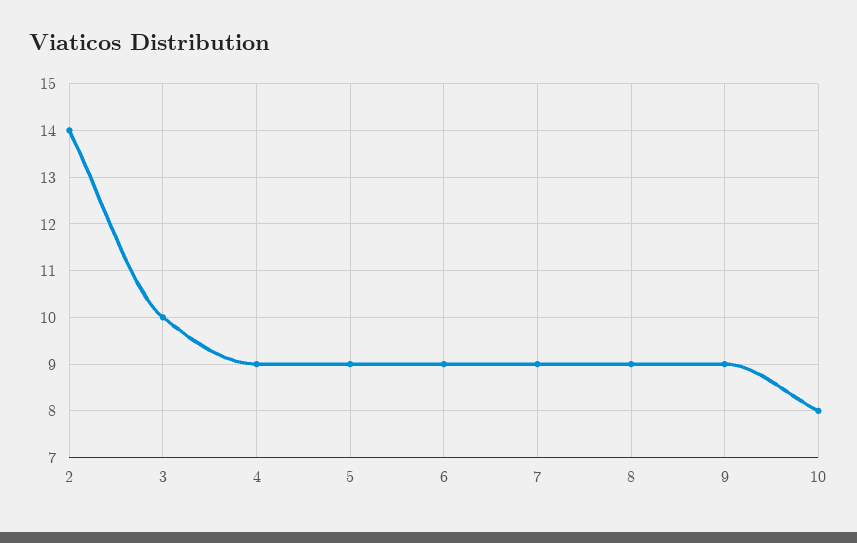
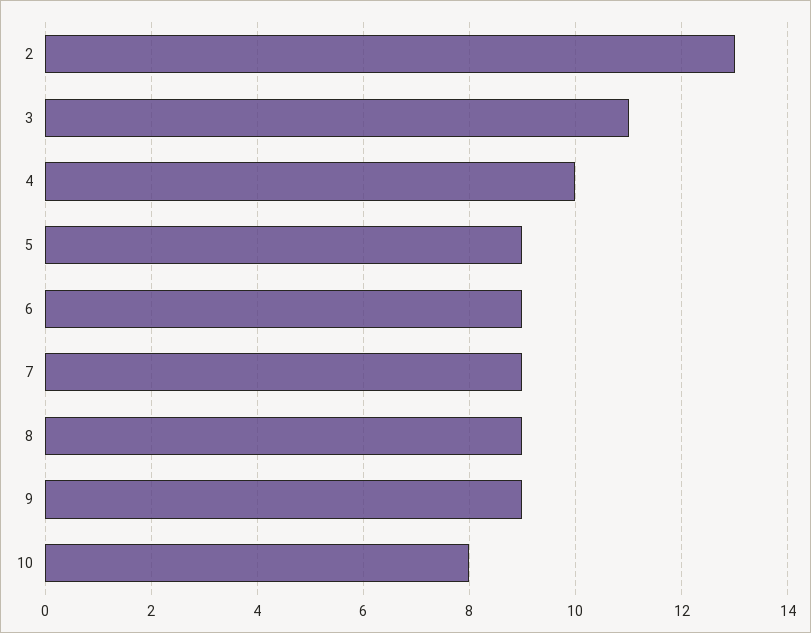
2: 14 -> 13
3: 10 -> 11
4: 9 -> 10

